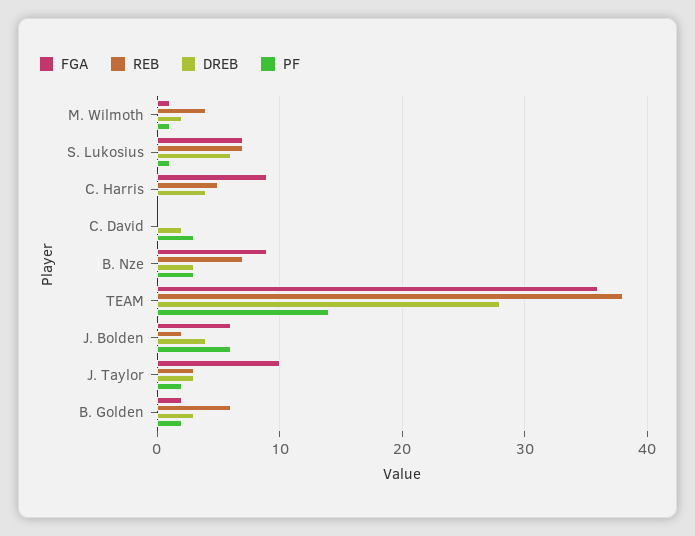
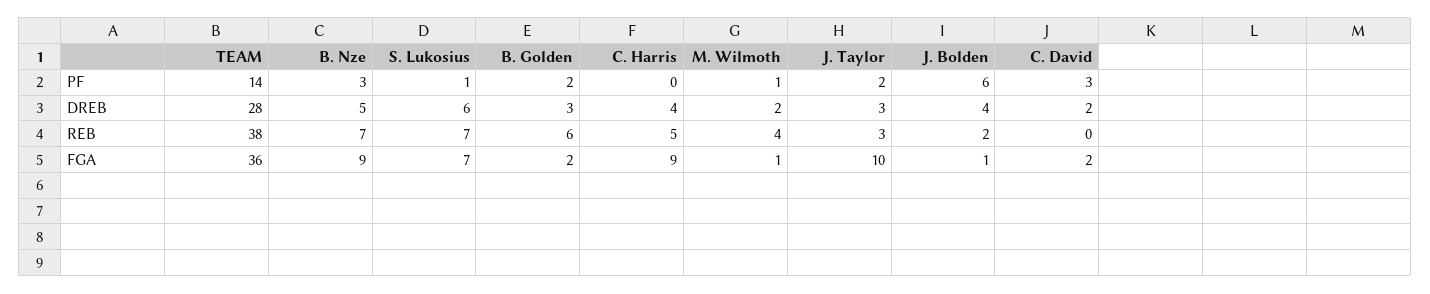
FGA, C. David: 0 -> 2
DREB, B. Nze: 3 -> 5
FGA, J. Bolden: 6 -> 1

